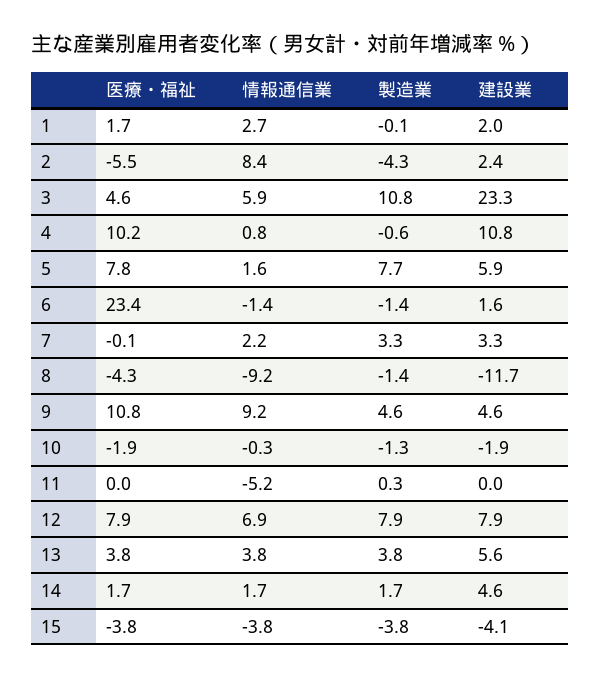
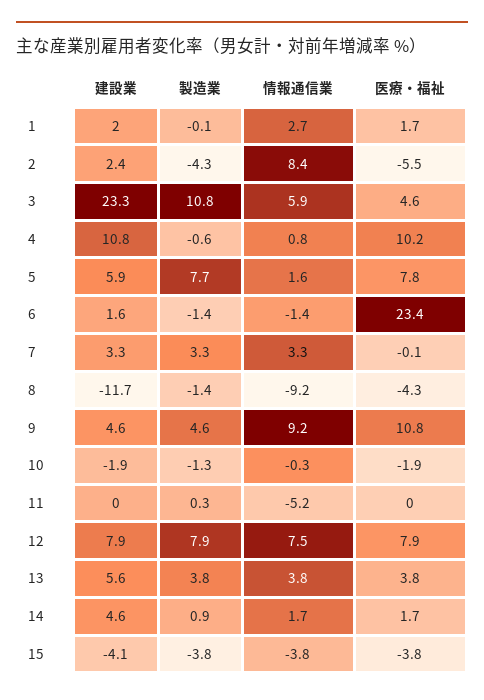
情報通信業, 7: 2.2 -> 3.3
情報通信業, 12: 6.9 -> 7.5
製造業, 14: 1.7 -> 0.9

